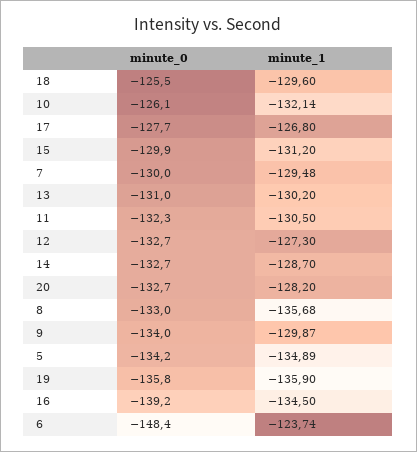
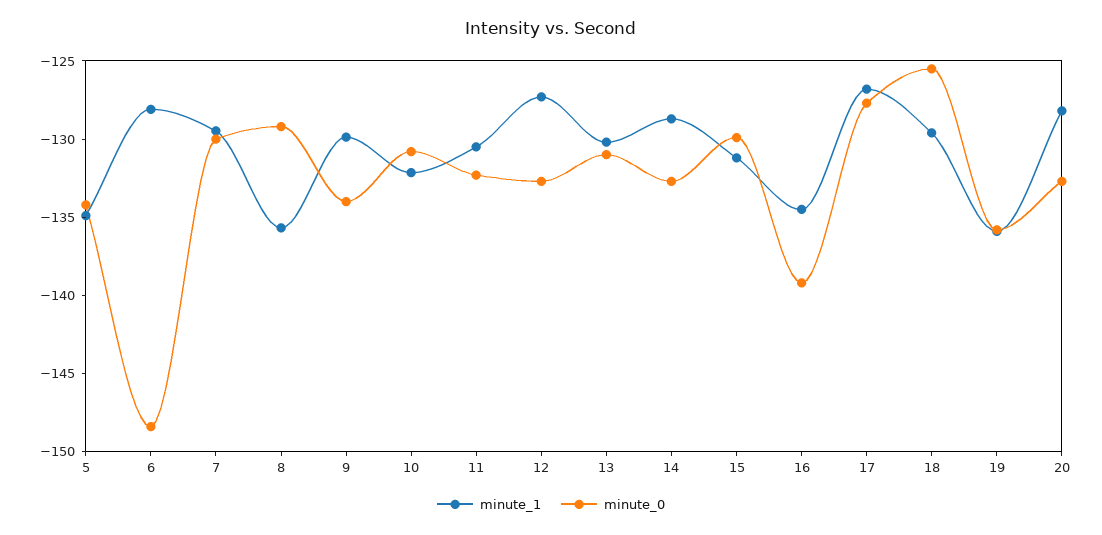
minute_0, 10: -126.1 -> -131
minute_0, 8: -133 -> -129
minute_1, 6: -123.74 -> -128

